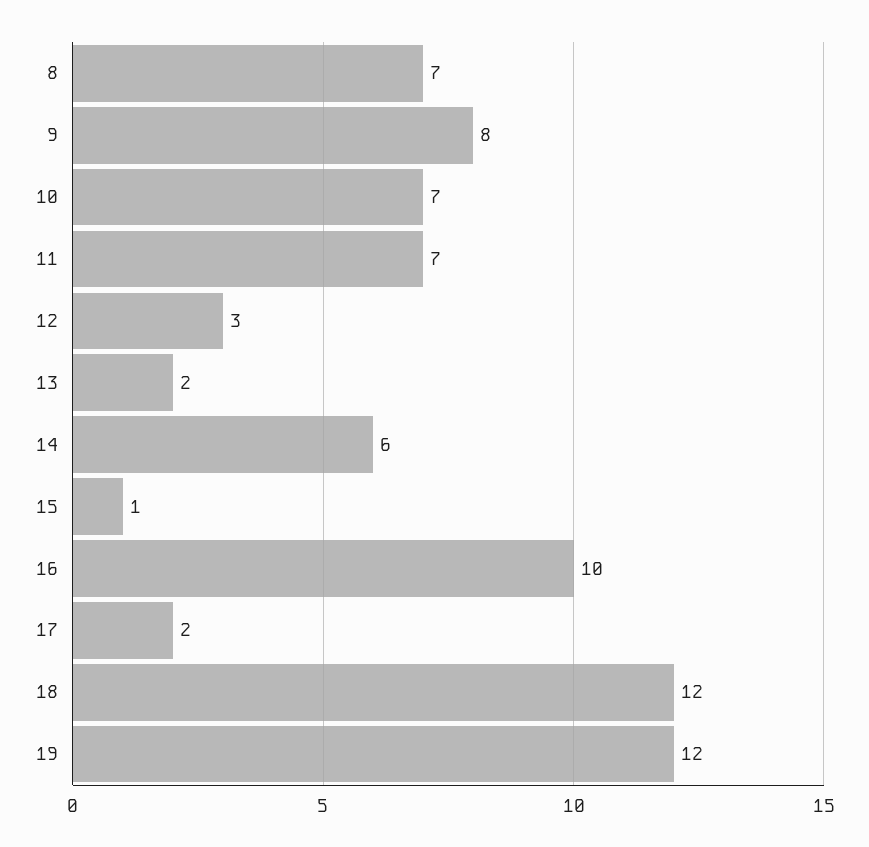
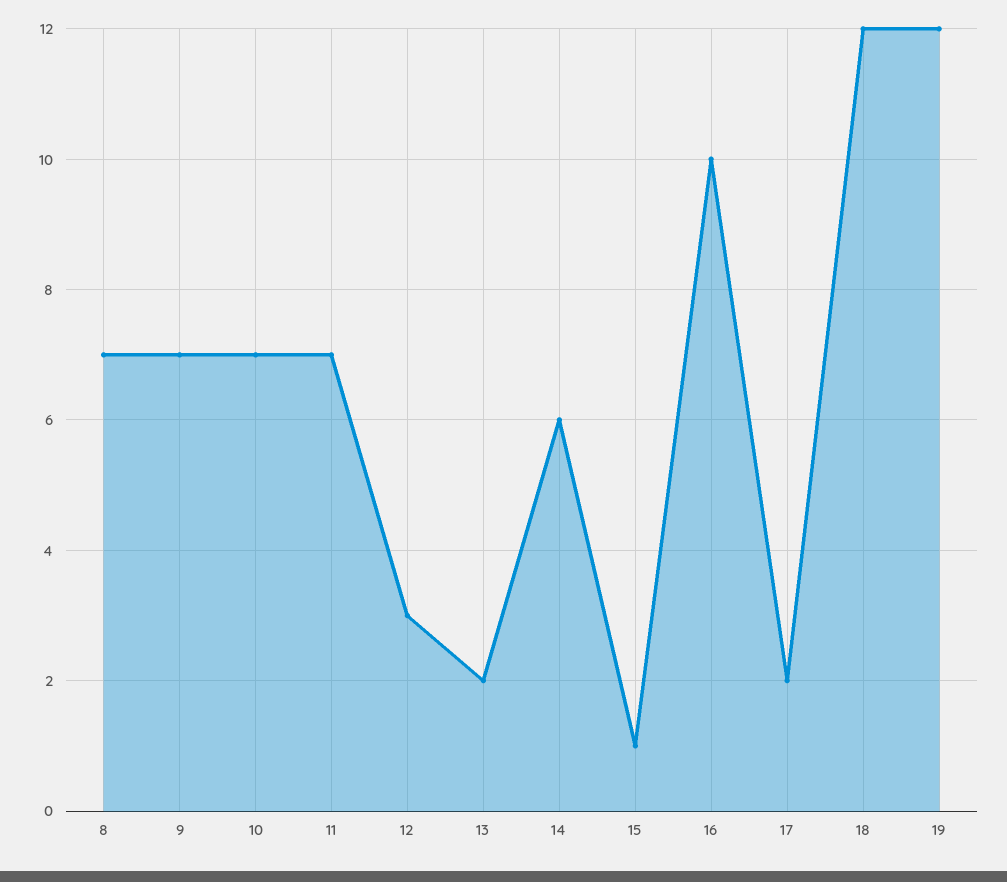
9: 8 -> 7

